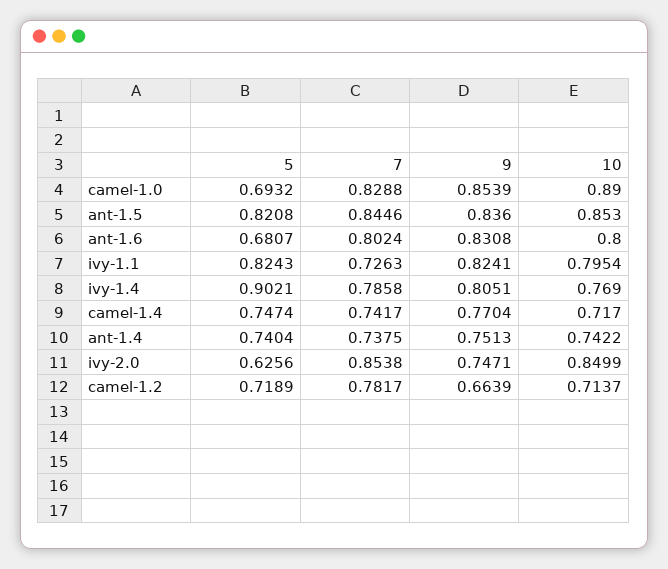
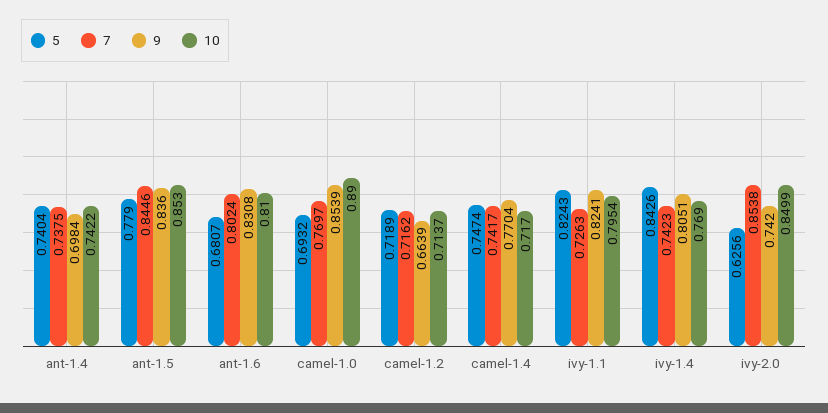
7, camel-1.0: 0.8288 -> 0.7697
5, ant-1.5: 0.8208 -> 0.779
10, ant-1.6: 0.8 -> 0.81
5, ivy-1.4: 0.9021 -> 0.8426
7, ivy-1.4: 0.7858 -> 0.7423
9, ant-1.4: 0.7513 -> 0.6984
9, ivy-2.0: 0.7471 -> 0.742
7, camel-1.2: 0.7817 -> 0.7162

